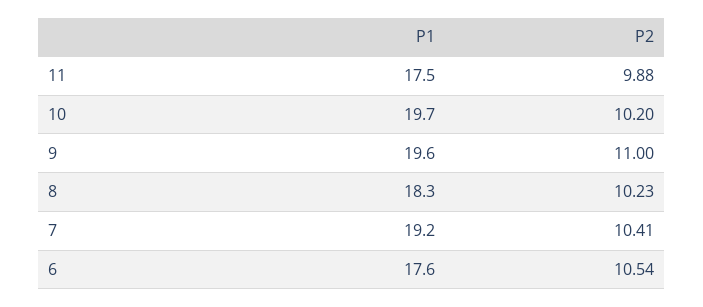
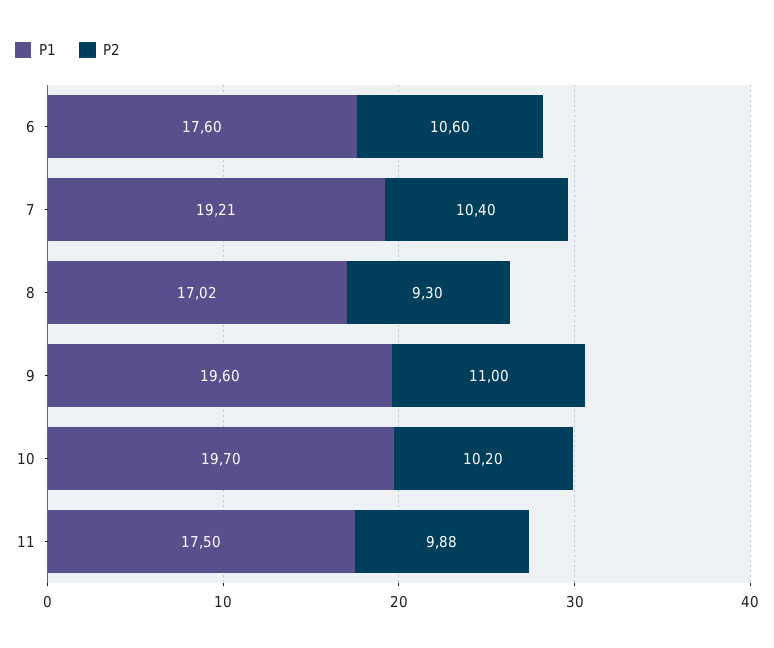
P1, 8: 18.3 -> 17.02
P2, 8: 10.23 -> 9.3
P1, 7: 19.2 -> 19.21
P2, 7: 10.41 -> 10.4
P2, 6: 10.54 -> 10.6

